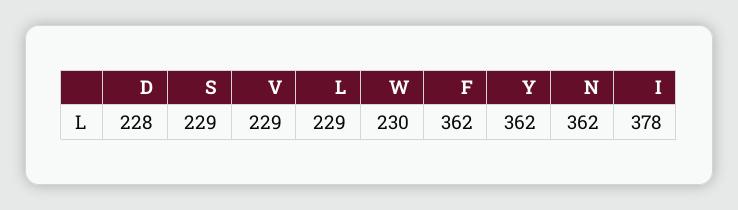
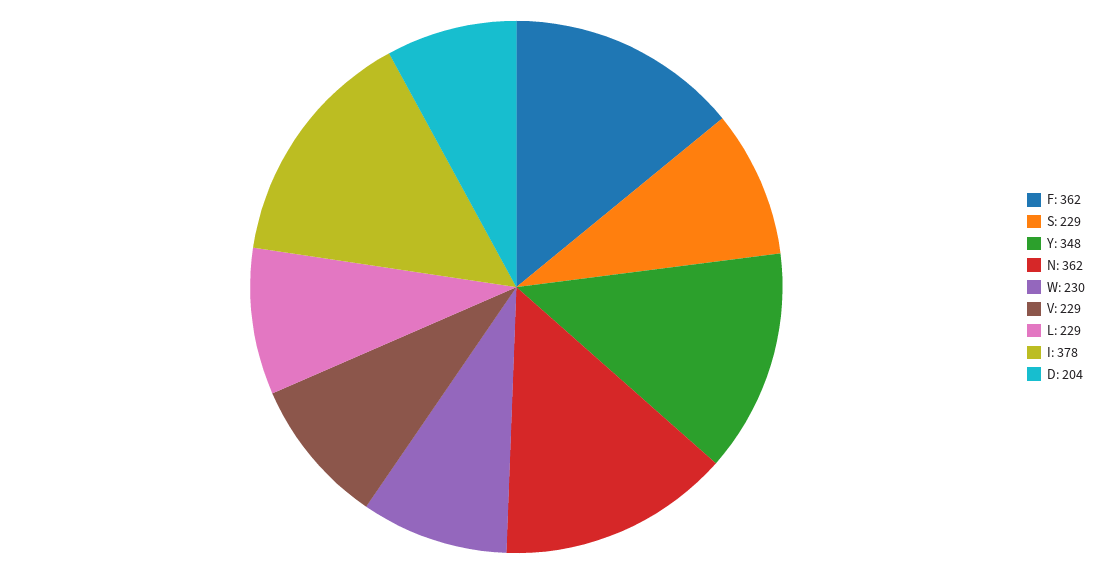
D: 228 -> 204
Y: 362 -> 348

